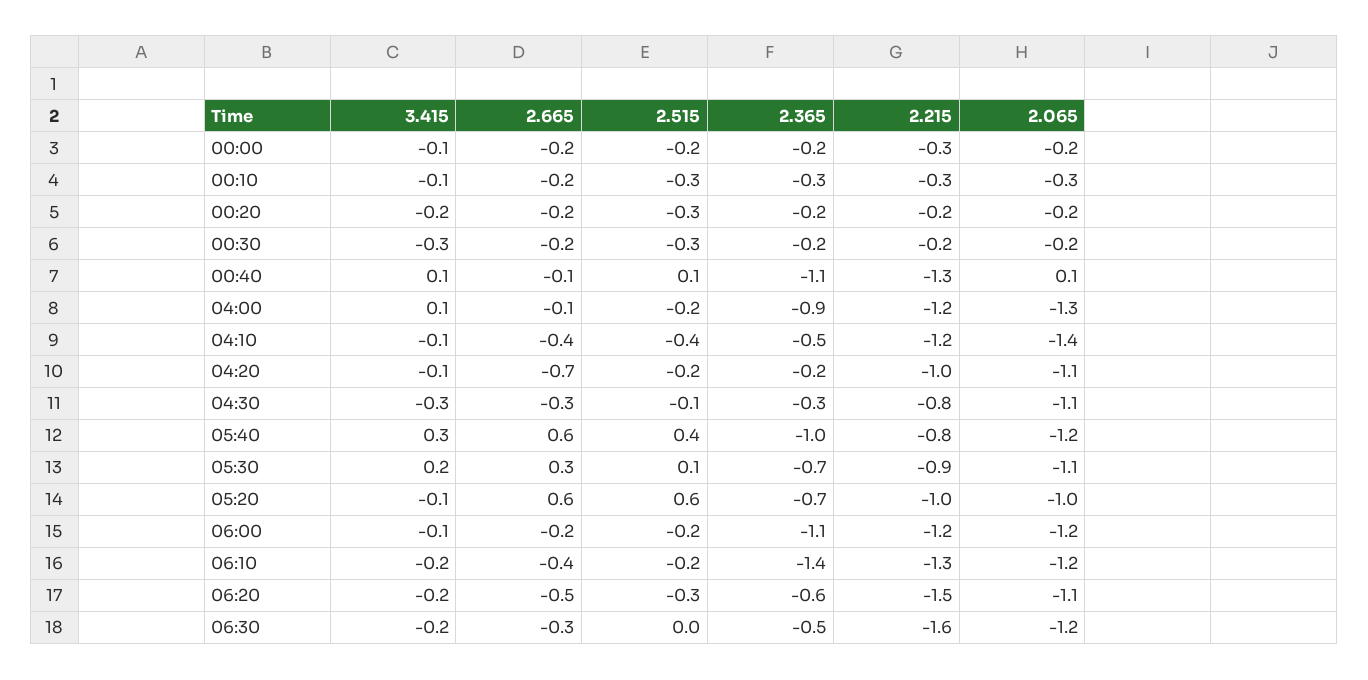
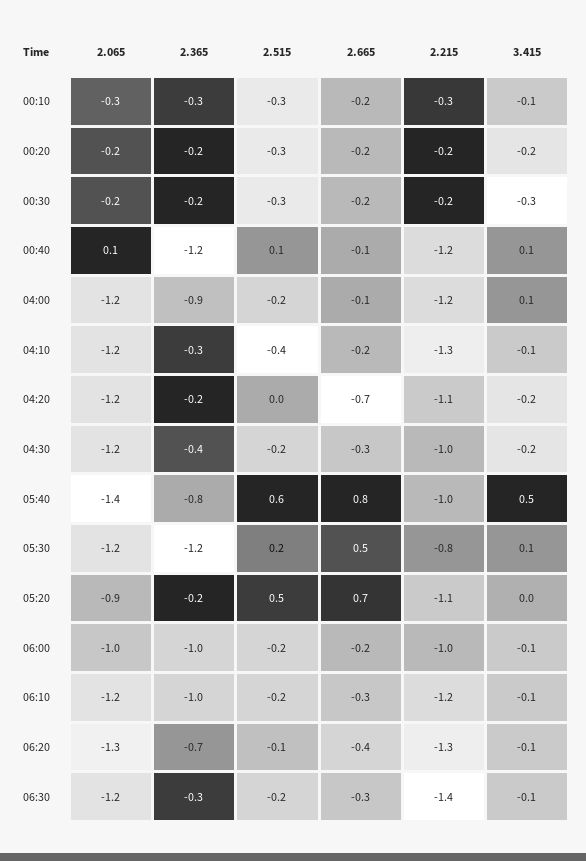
3.415, 00:00: -0.1 -> none
2.665, 00:00: -0.2 -> none
2.515, 00:00: -0.2 -> none
2.365, 00:00: -0.2 -> none
2.215, 00:00: -0.3 -> none
2.065, 00:00: -0.2 -> none
2.365, 00:40: -1.1 -> -1.2
2.215, 00:40: -1.3 -> -1.2
2.065, 04:00: -1.3 -> -1.2
2.665, 04:10: -0.4 -> -0.2
2.365, 04:10: -0.5 -> -0.3
2.215, 04:10: -1.2 -> -1.3
2.065, 04:10: -1.4 -> -1.2
3.415, 04:20: -0.1 -> -0.2
2.515, 04:20: -0.2 -> 0
2.215, 04:20: -1 -> -1.1
2.065, 04:20: -1.1 -> -1.2
3.415, 04:30: -0.3 -> -0.2
2.515, 04:30: -0.1 -> -0.2
2.365, 04:30: -0.3 -> -0.4
2.215, 04:30: -0.8 -> -1
2.065, 04:30: -1.1 -> -1.2
3.415, 05:40: 0.3 -> 0.5
2.665, 05:40: 0.6 -> 0.8
2.515, 05:40: 0.4 -> 0.6
2.365, 05:40: -1 -> -0.8
2.215, 05:40: -0.8 -> -1
2.065, 05:40: -1.2 -> -1.4
3.415, 05:30: 0.2 -> 0.1
2.665, 05:30: 0.3 -> 0.5
2.515, 05:30: 0.1 -> 0.2
2.365, 05:30: -0.7 -> -1.2
2.215, 05:30: -0.9 -> -0.8
2.065, 05:30: -1.1 -> -1.2
3.415, 05:20: -0.1 -> 0
2.665, 05:20: 0.6 -> 0.7
2.515, 05:20: 0.6 -> 0.5
2.365, 05:20: -0.7 -> -0.2
2.215, 05:20: -1 -> -1.1
2.065, 05:20: -1 -> -0.9
2.365, 06:00: -1.1 -> -1
2.215, 06:00: -1.2 -> -1
2.065, 06:00: -1.2 -> -1
3.415, 06:10: -0.2 -> -0.1
2.665, 06:10: -0.4 -> -0.3
2.365, 06:10: -1.4 -> -1
2.215, 06:10: -1.3 -> -1.2
3.415, 06:20: -0.2 -> -0.1
2.665, 06:20: -0.5 -> -0.4
2.515, 06:20: -0.3 -> -0.1
2.365, 06:20: -0.6 -> -0.7
2.215, 06:20: -1.5 -> -1.3
2.065, 06:20: -1.1 -> -1.3
3.415, 06:30: -0.2 -> -0.1
2.515, 06:30: 0 -> -0.2
2.365, 06:30: -0.5 -> -0.3
2.215, 06:30: -1.6 -> -1.4

